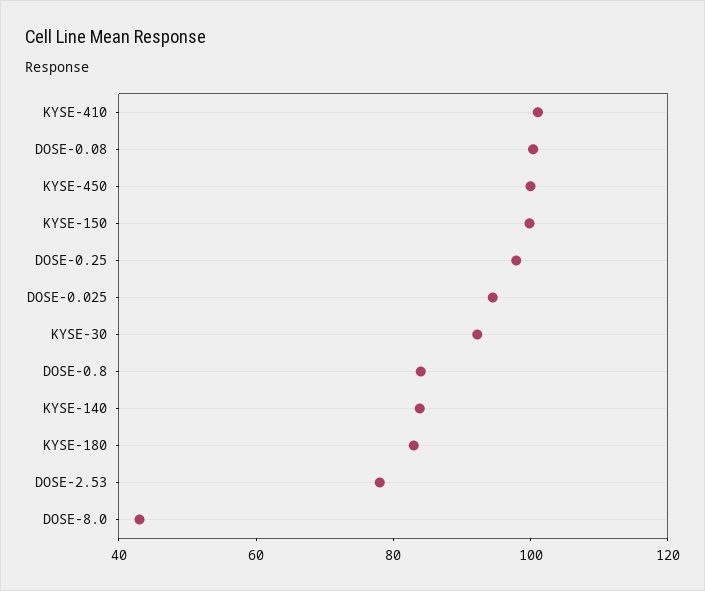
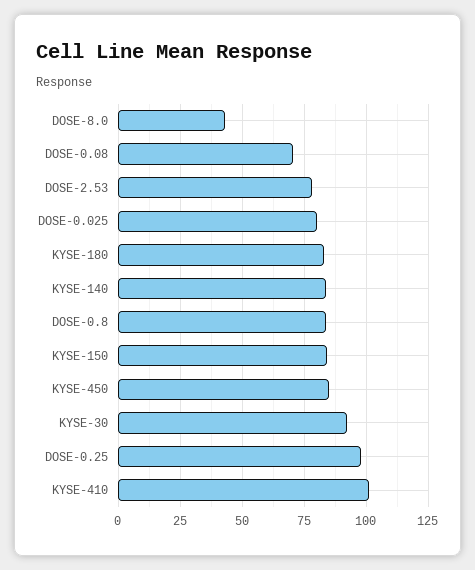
DOSE-0.08: 100 -> 70
KYSE-450: 100 -> 85
KYSE-150: 100 -> 85
DOSE-0.025: 95 -> 80

